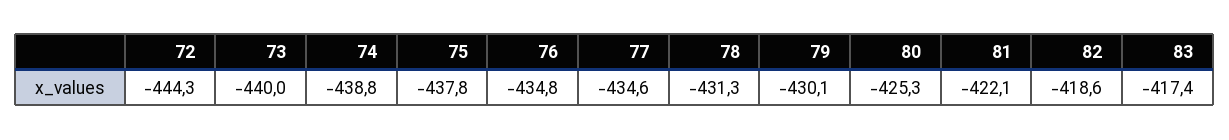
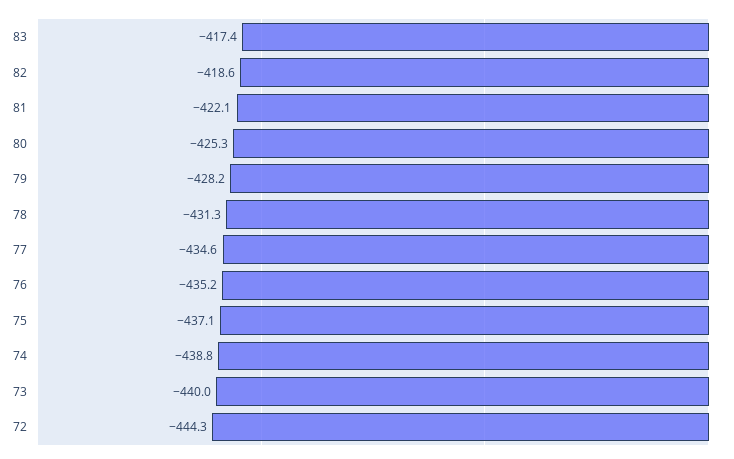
75: -437.8 -> -437.1
76: -434.8 -> -435.2
79: -430.1 -> -428.2

